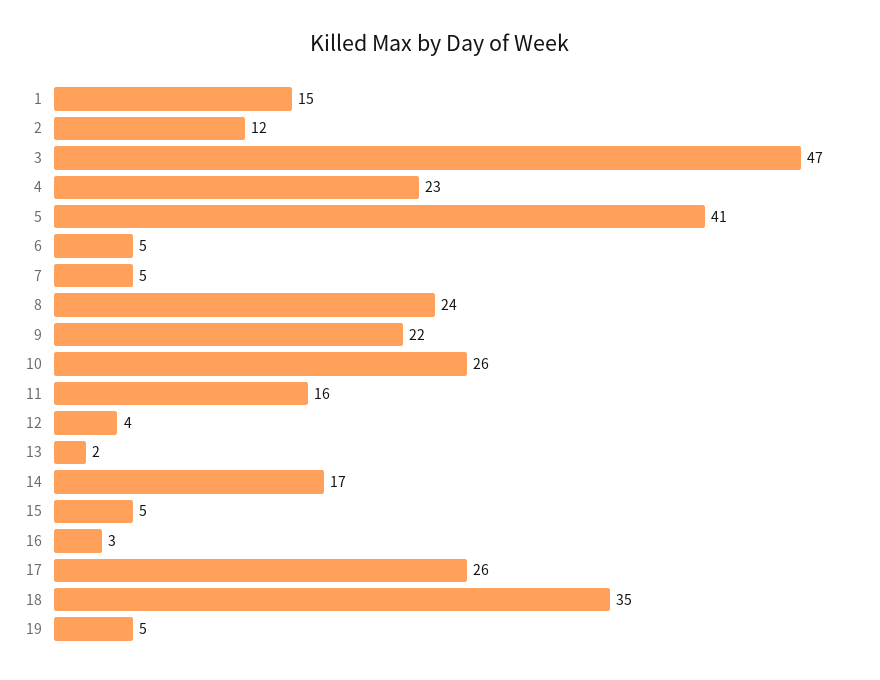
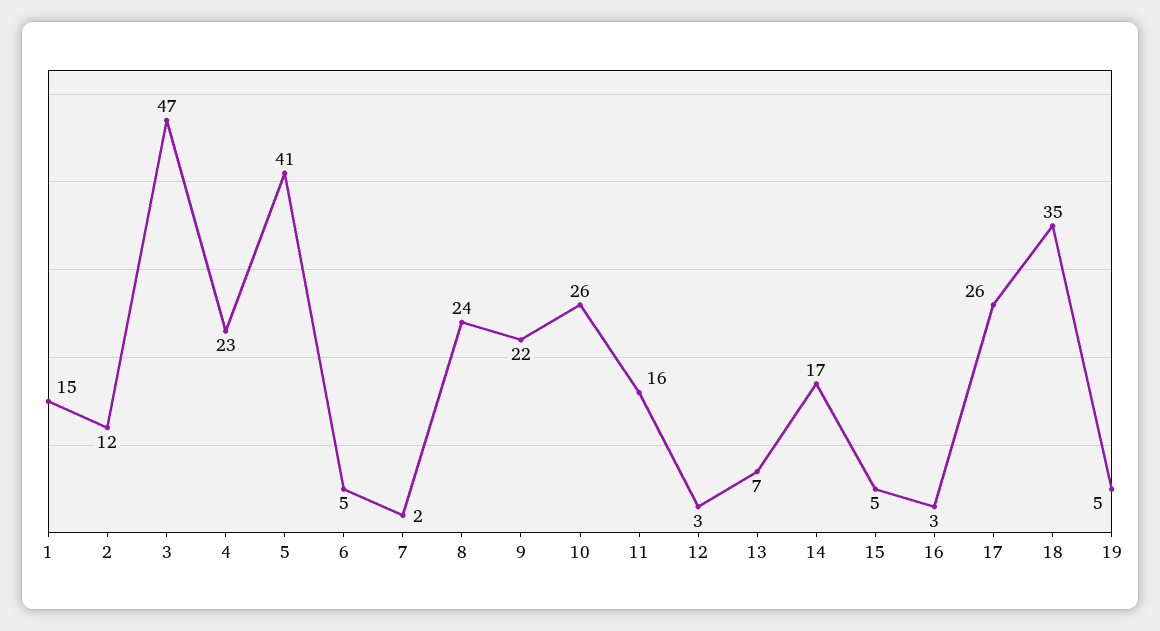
7: 5 -> 2
12: 4 -> 3
13: 2 -> 7

